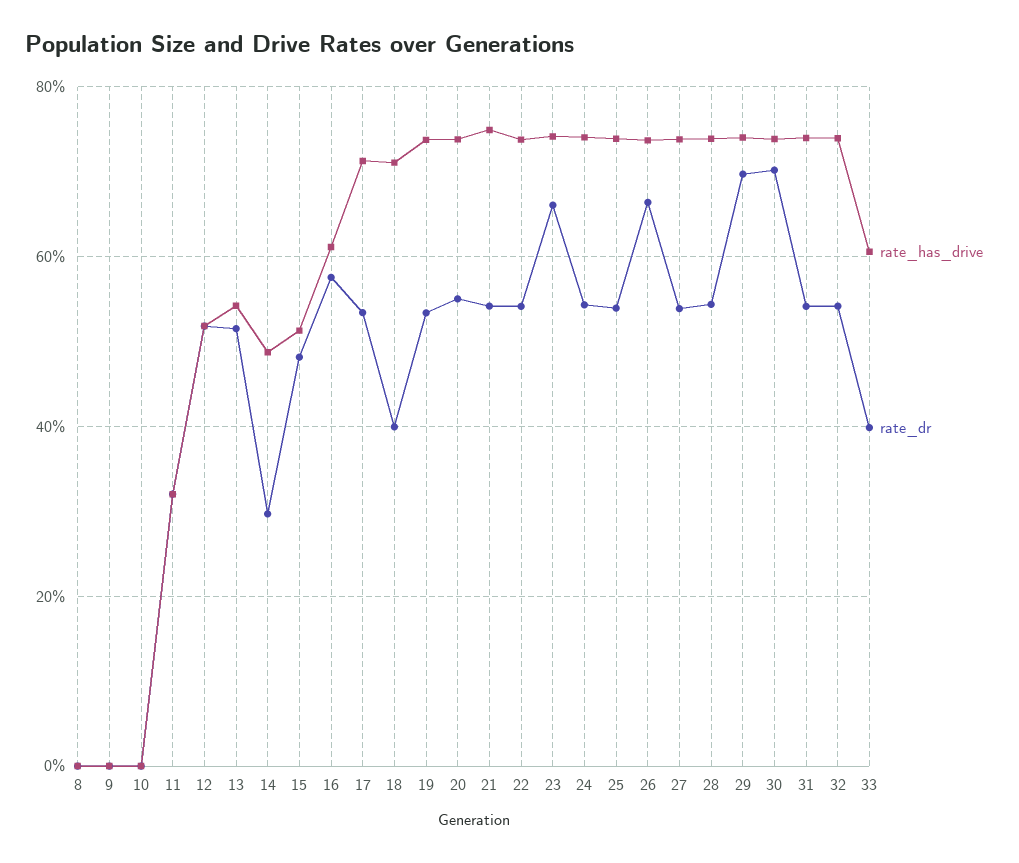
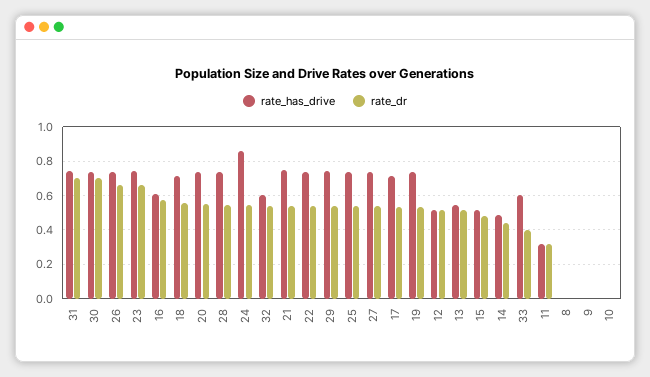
rate_dr, 14: 0.3 -> 0.45
rate_dr, 18: 0.4 -> 0.55
rate_has_drive, 24: 0.74 -> 0.85
rate_dr, 29: 0.7 -> 0.55
rate_dr, 31: 0.54 -> 0.7
rate_has_drive, 32: 0.74 -> 0.6

